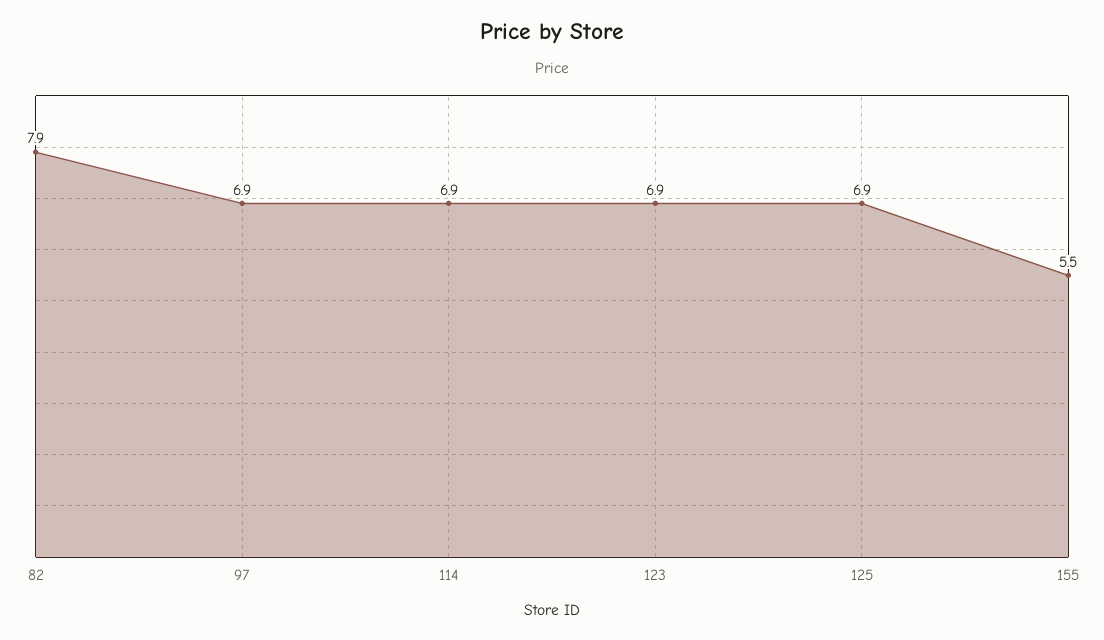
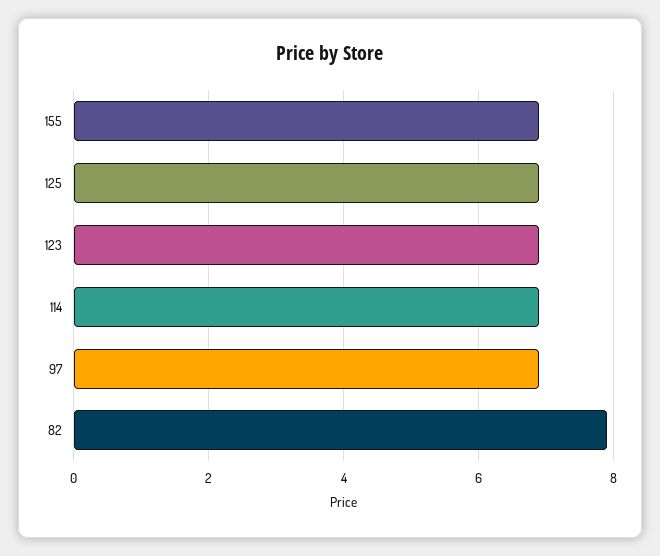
155: 5.5 -> 7

